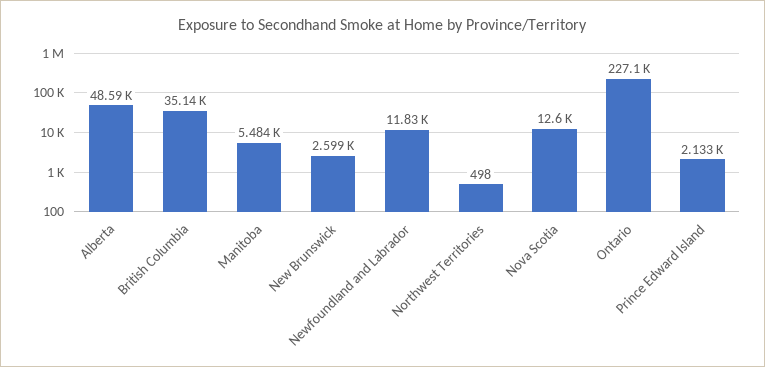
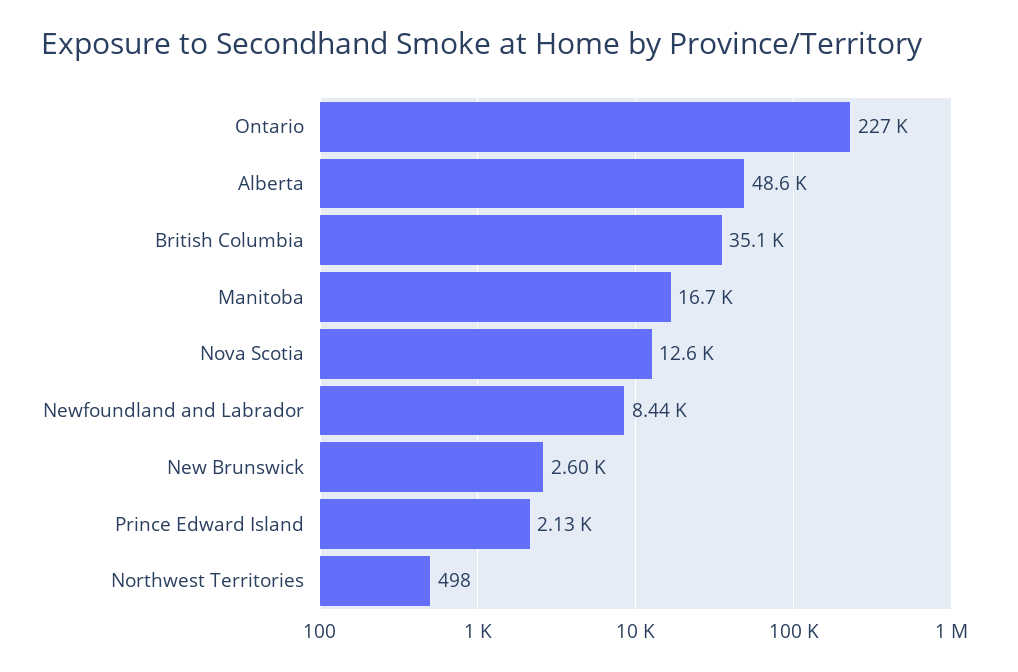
Manitoba: 5484 -> 16700
Newfoundland and Labrador: 11830 -> 8440

